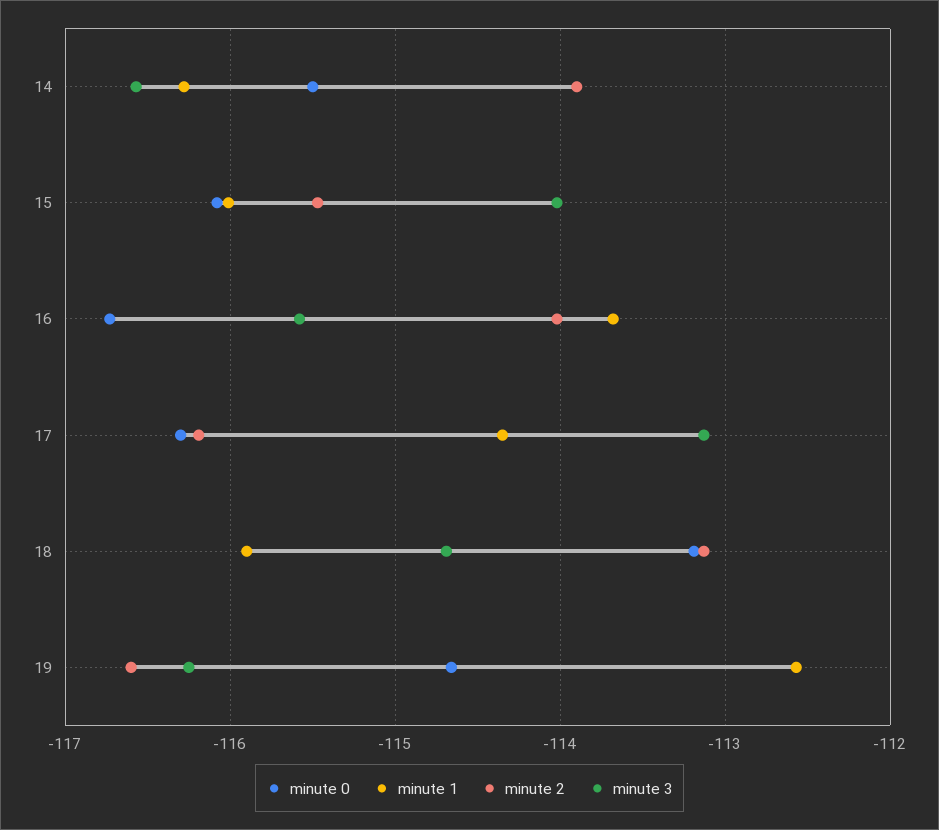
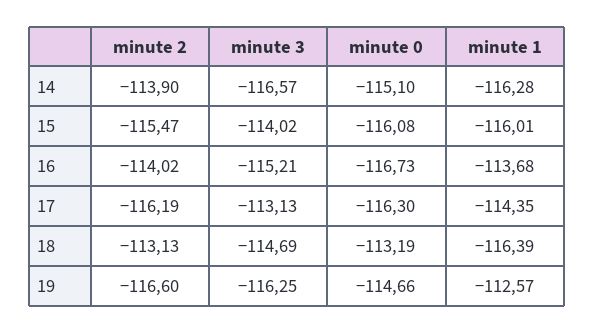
minute 0, 14: -115.5 -> -115.1
minute 3, 16: -115.6 -> -115.21
minute 1, 18: -115.9 -> -116.39

